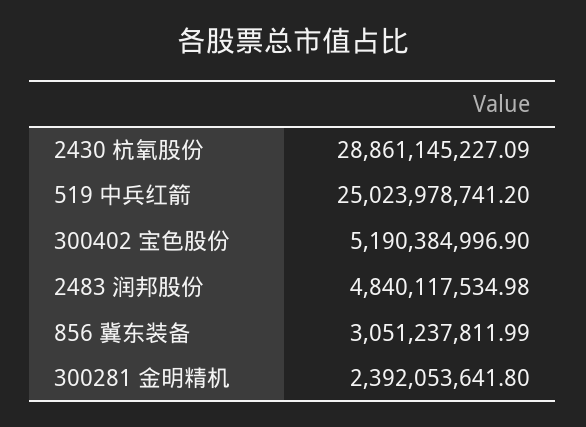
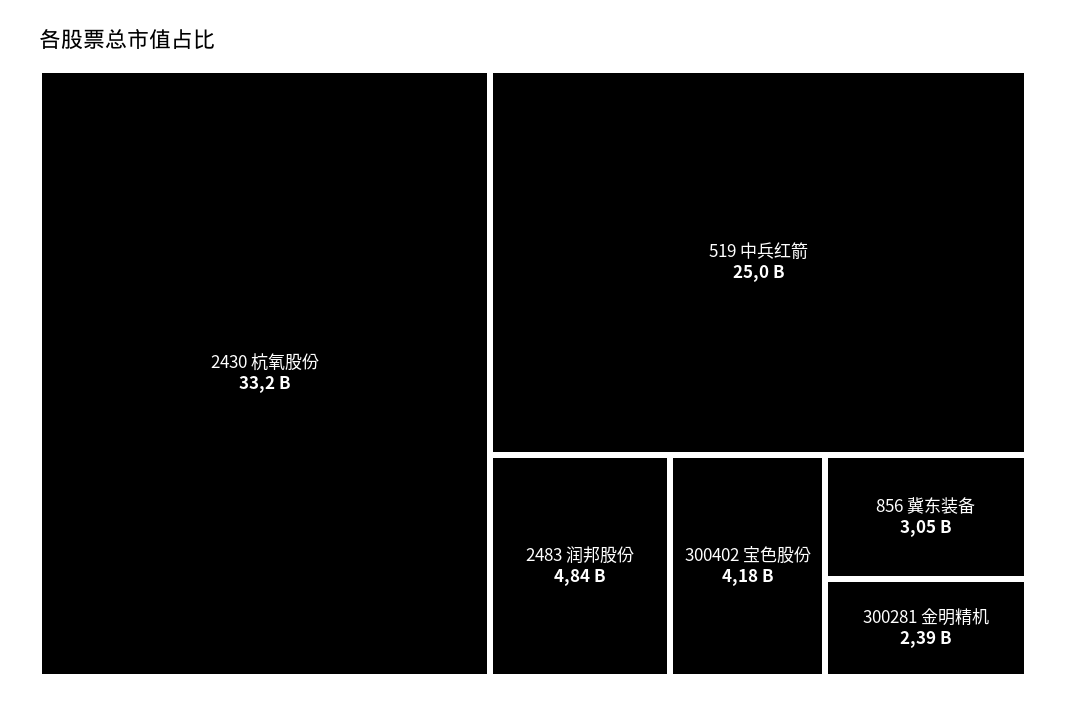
2430 杭氧股份: 28861145227.09 -> 33200000000
300402 宝色股份: 5190384996.9 -> 4180000000

